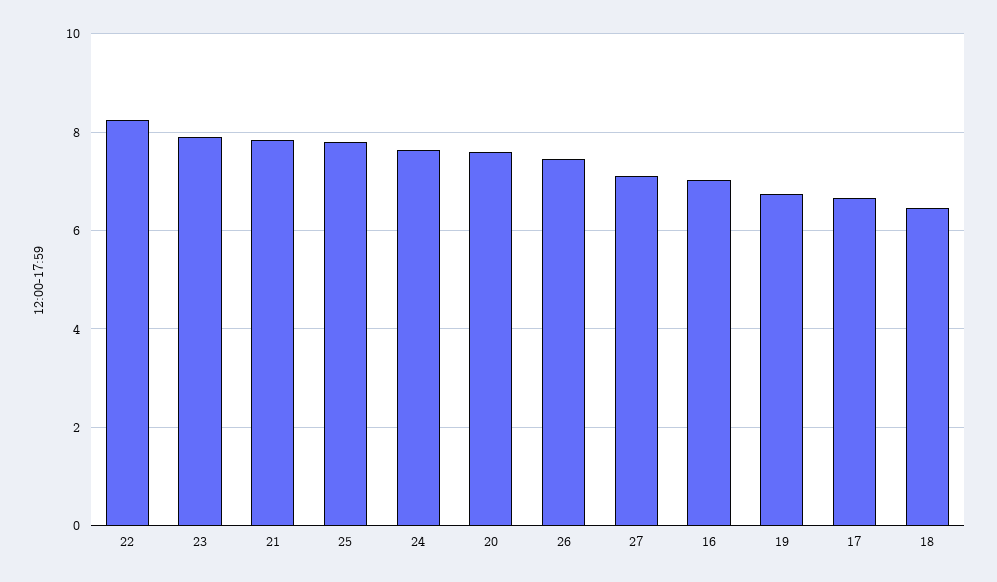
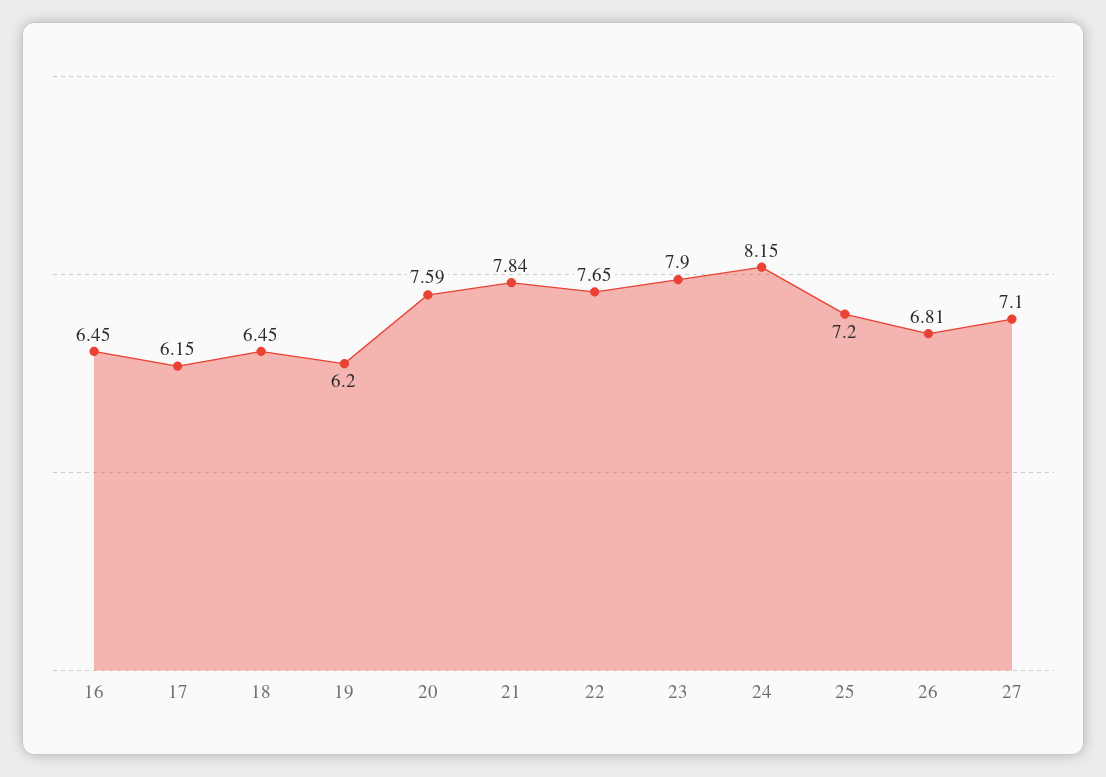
22: 8.2 -> 7.65
25: 7.8 -> 7.2
24: 7.6 -> 8.15
26: 7.4 -> 6.81
16: 7 -> 6.45
19: 6.8 -> 6.2
17: 6.6 -> 6.15

